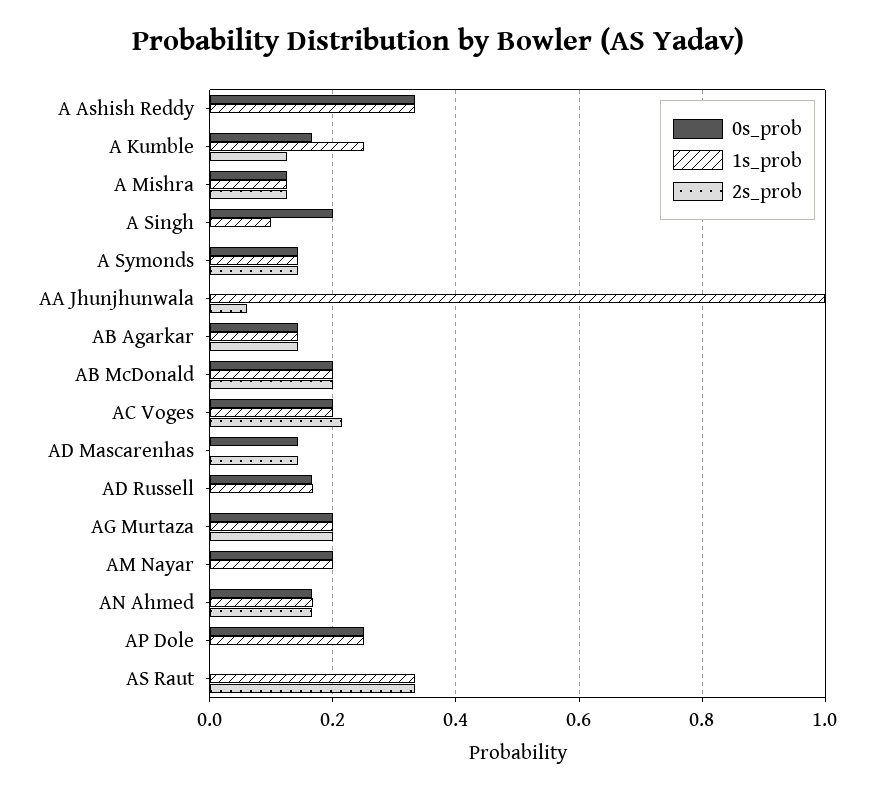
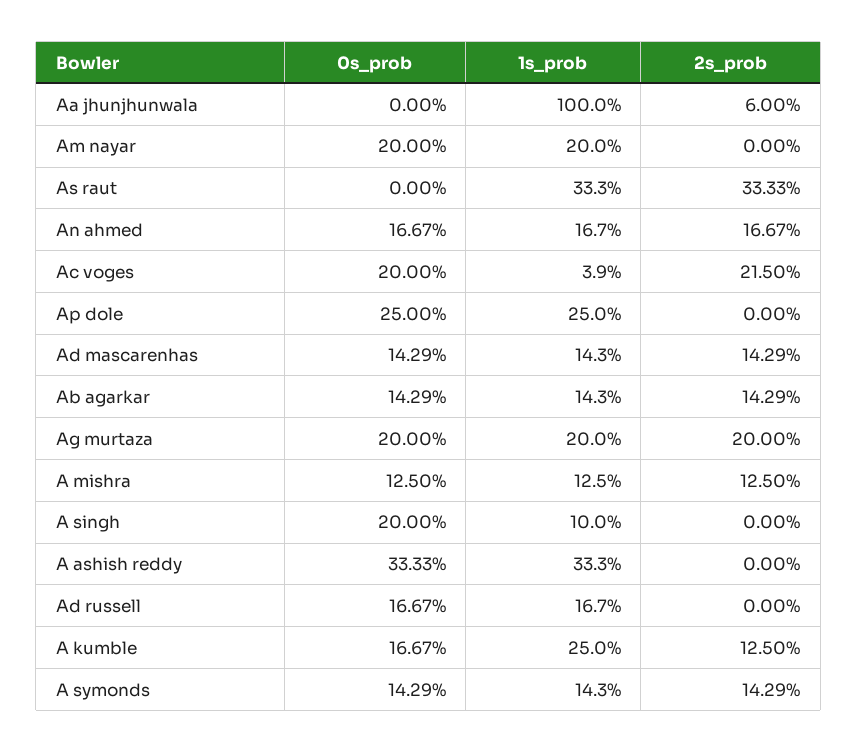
0s_prob, AB McDonald: 0.2 -> none
1s_prob, AB McDonald: 0.2 -> none
2s_prob, AB McDonald: 0.2 -> none
1s_prob, AC Voges: 0.2 -> 0.039
1s_prob, AD Mascarenhas: 0 -> 0.143

